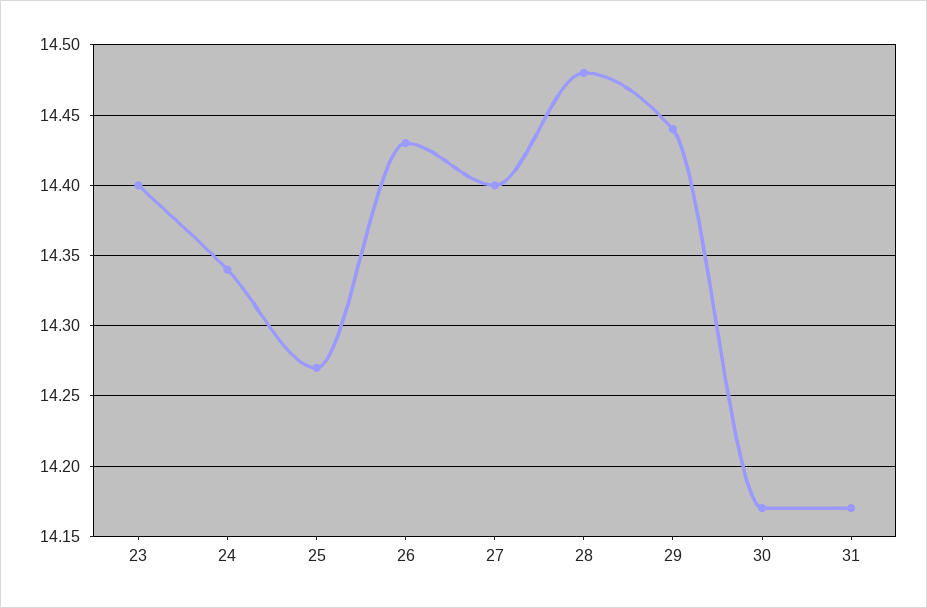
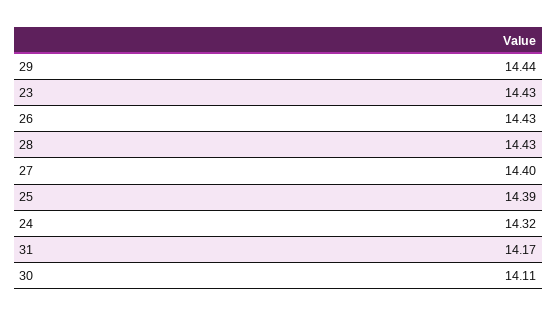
23: 14.4 -> 14.43
24: 14.34 -> 14.32
25: 14.27 -> 14.39
28: 14.48 -> 14.43
30: 14.17 -> 14.11

